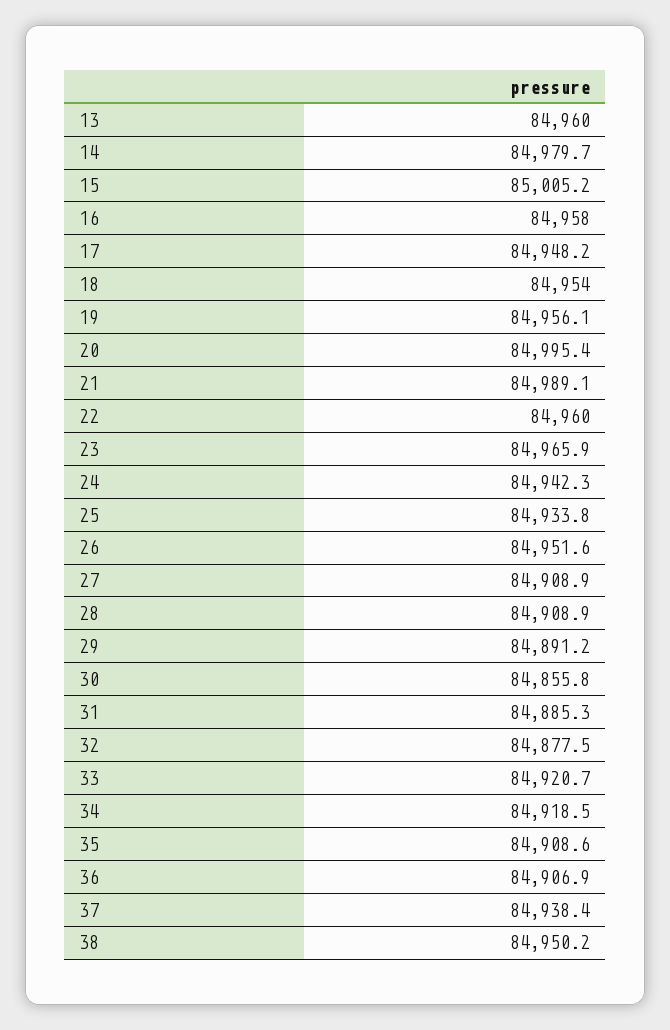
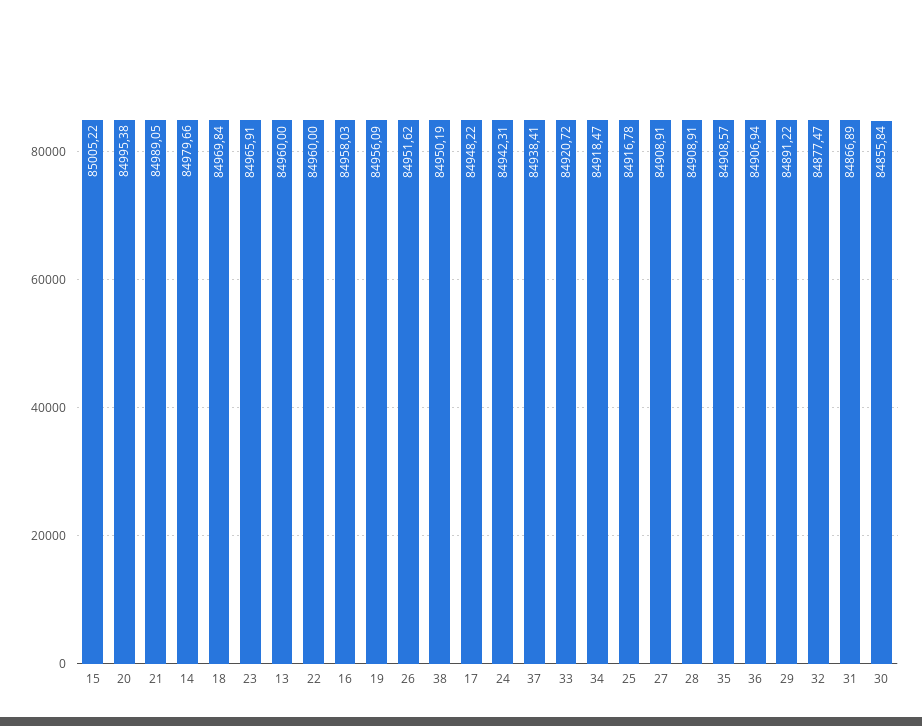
18: 84954 -> 84969.84
25: 84933.8 -> 84916.78
31: 84885.3 -> 84866.89

